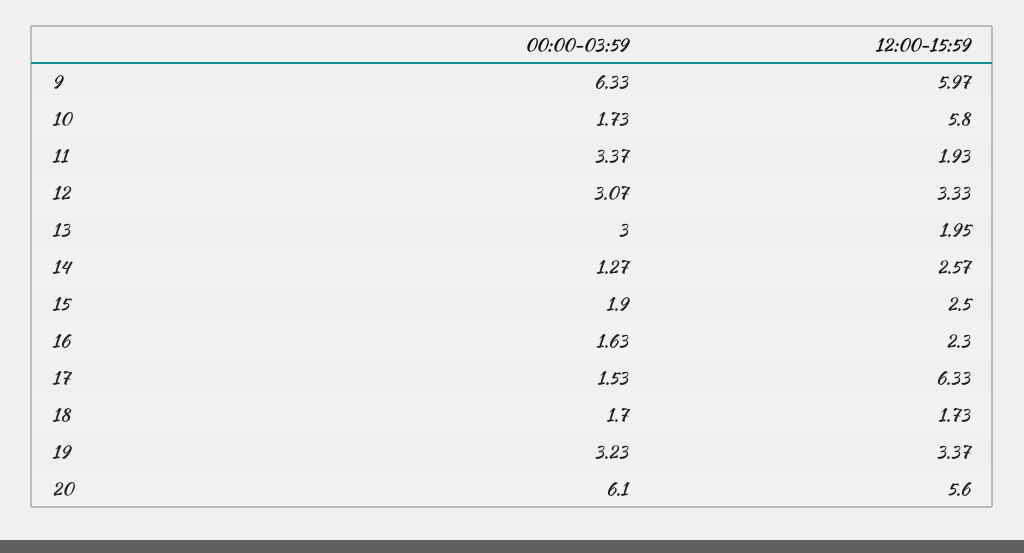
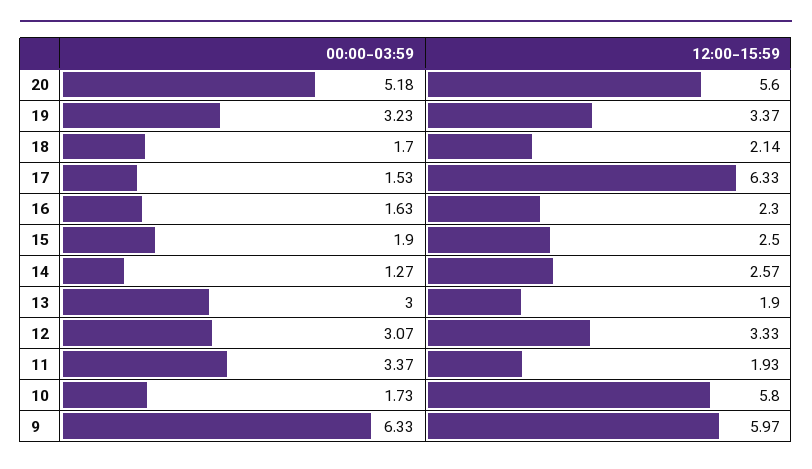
12:00-15:59, 13: 1.95 -> 1.9
12:00-15:59, 18: 1.73 -> 2.14
00:00-03:59, 20: 6.1 -> 5.18

